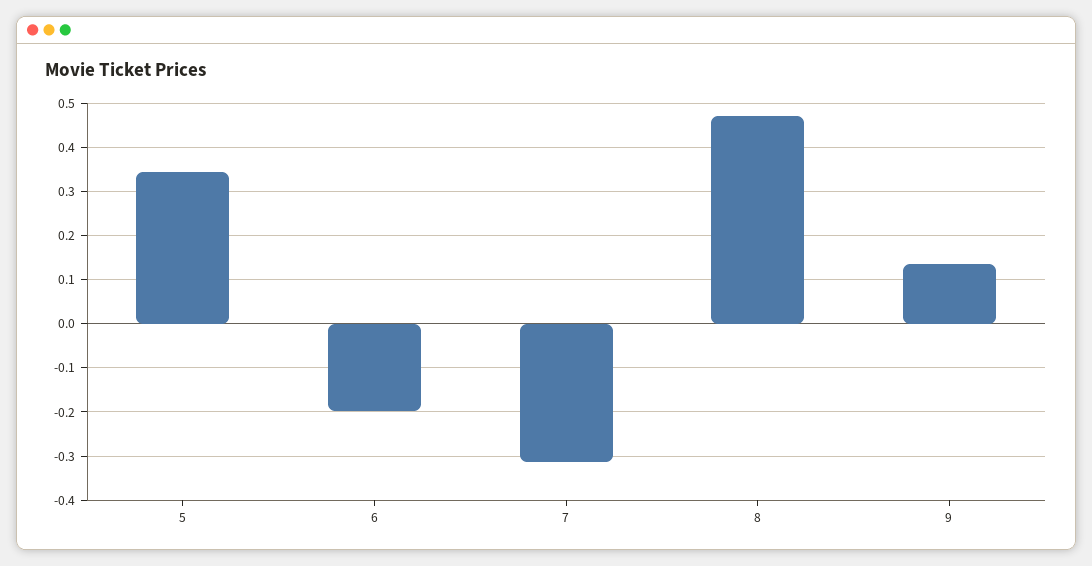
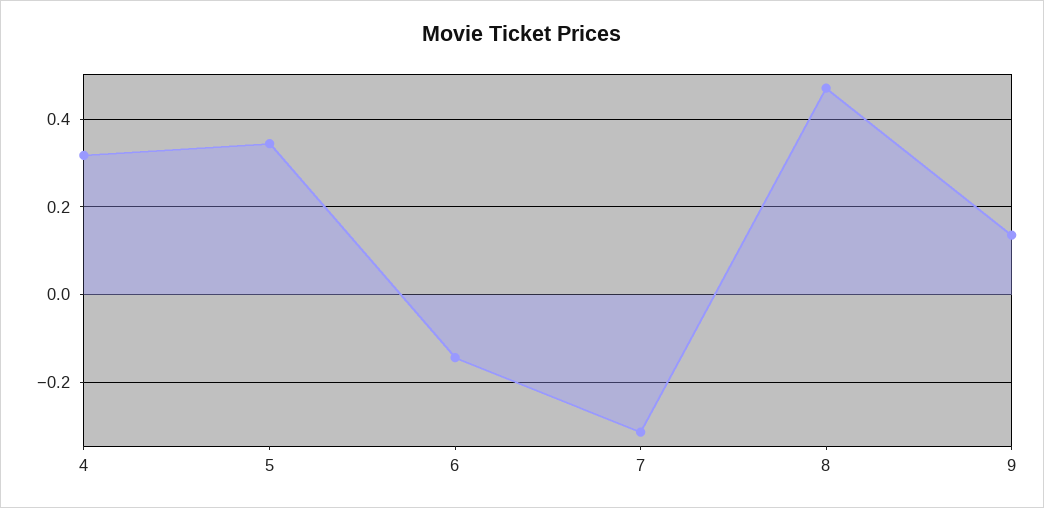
6: -0.2 -> -0.14
4: none -> 0.32

